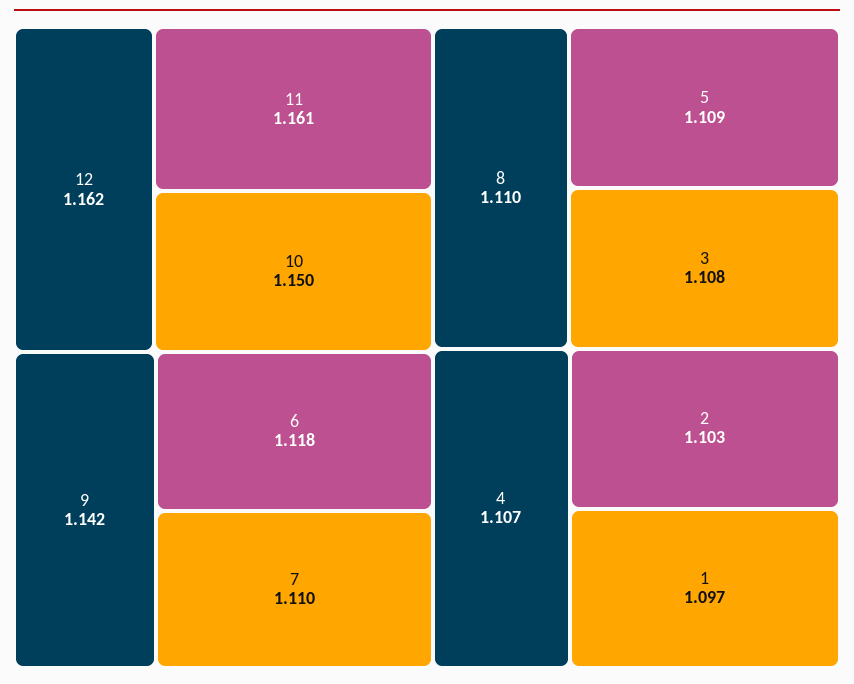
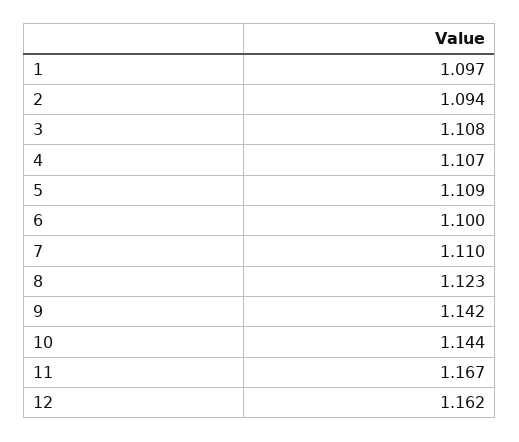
11: 1.161 -> 1.167
10: 1.15 -> 1.144
6: 1.118 -> 1.1
8: 1.11 -> 1.123
2: 1.103 -> 1.094

